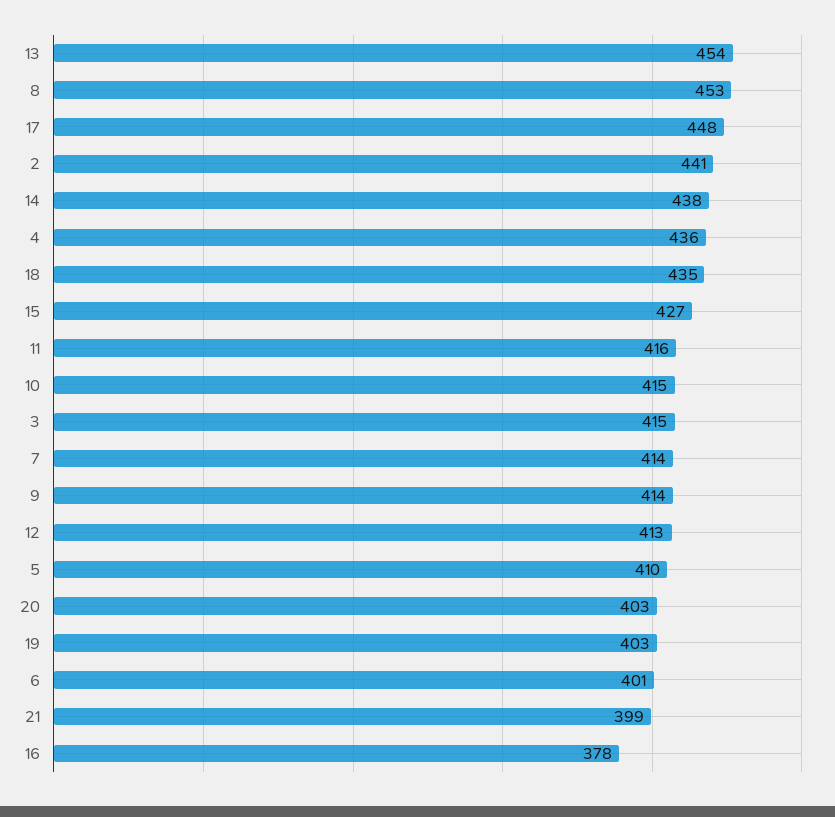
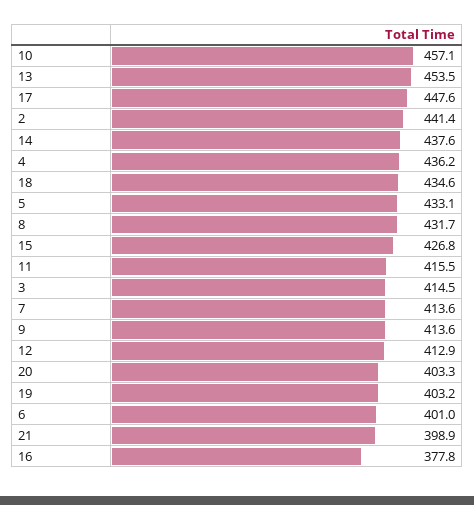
8: 453 -> 431.7
10: 415 -> 457.1
5: 410 -> 433.1

